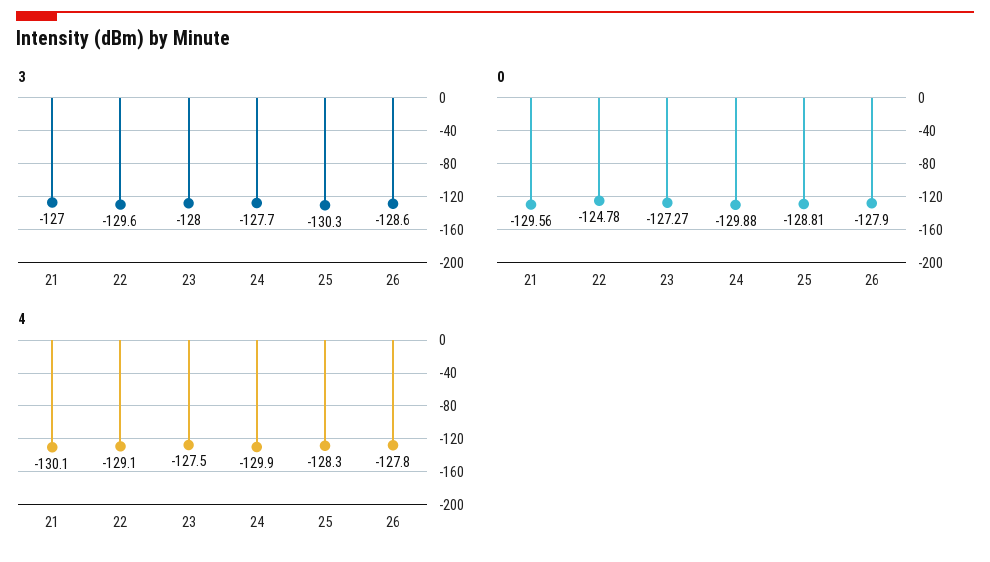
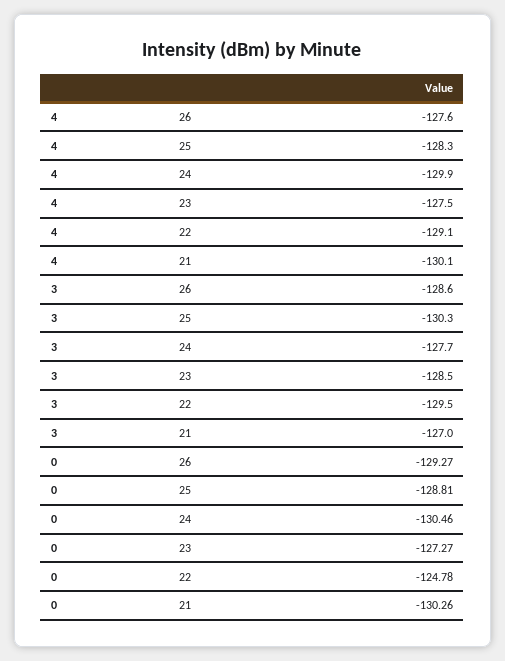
3, 22: -129.6 -> -129.5
3, 23: -128 -> -128.5
0, 21: -129.56 -> -130.26
0, 24: -129.88 -> -130.46
0, 26: -127.9 -> -129.27
4, 26: -127.8 -> -127.6

